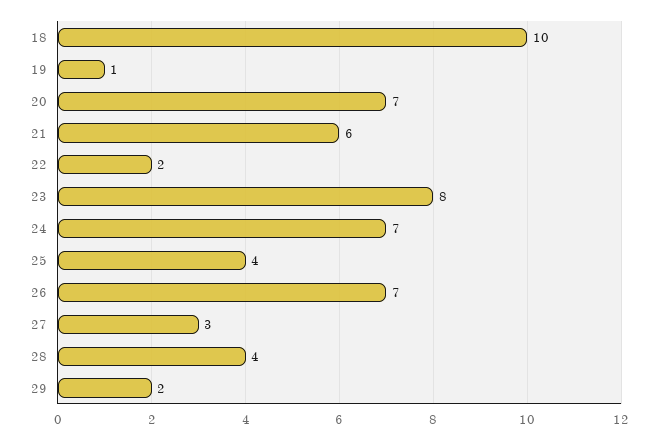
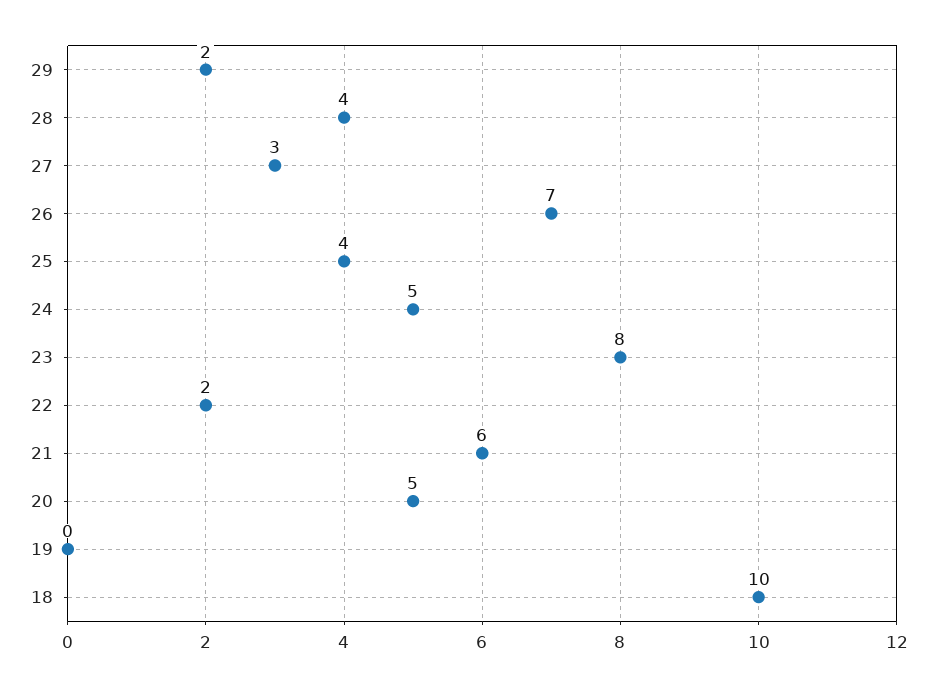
19: 1 -> 0
20: 7 -> 5
24: 7 -> 5

